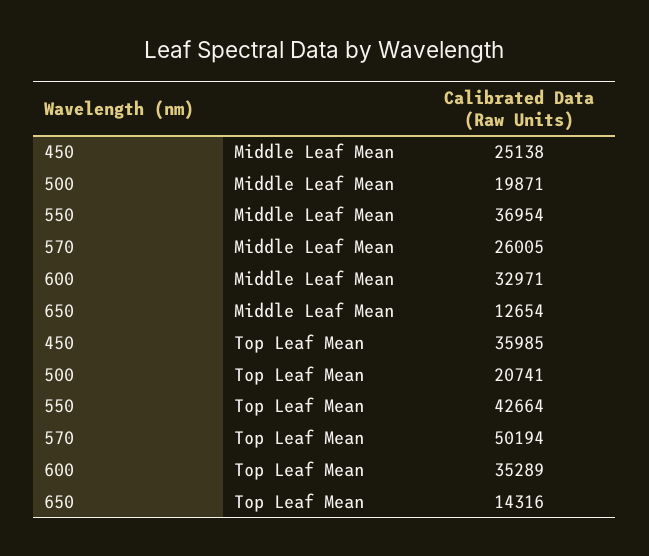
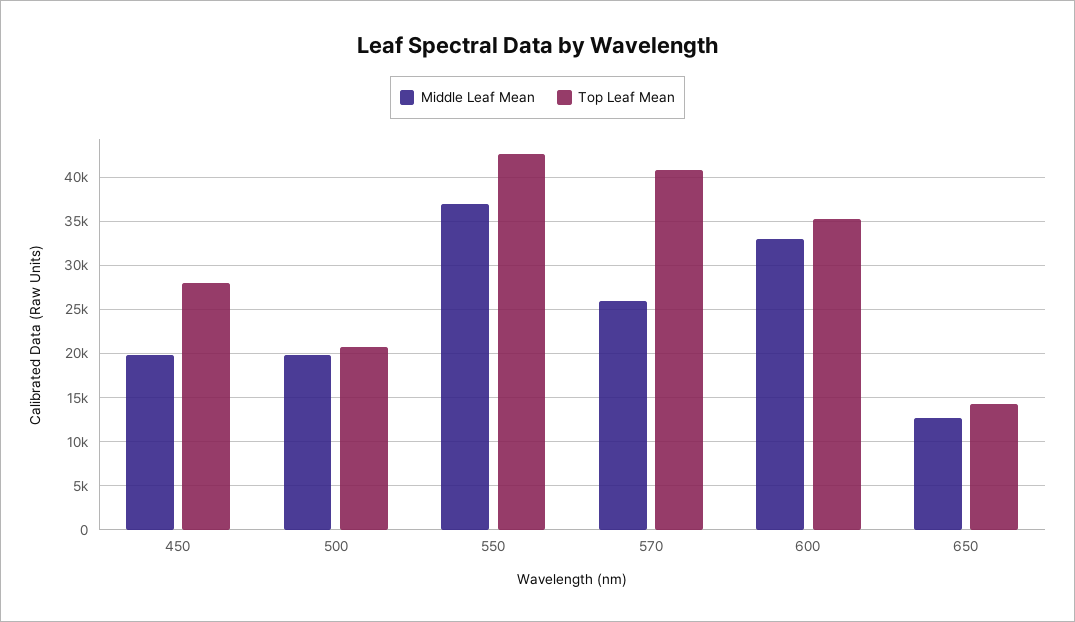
Middle Leaf Mean, 450: 25138 -> 20000
Top Leaf Mean, 450: 35985 -> 28000
Top Leaf Mean, 570: 50194 -> 41000

